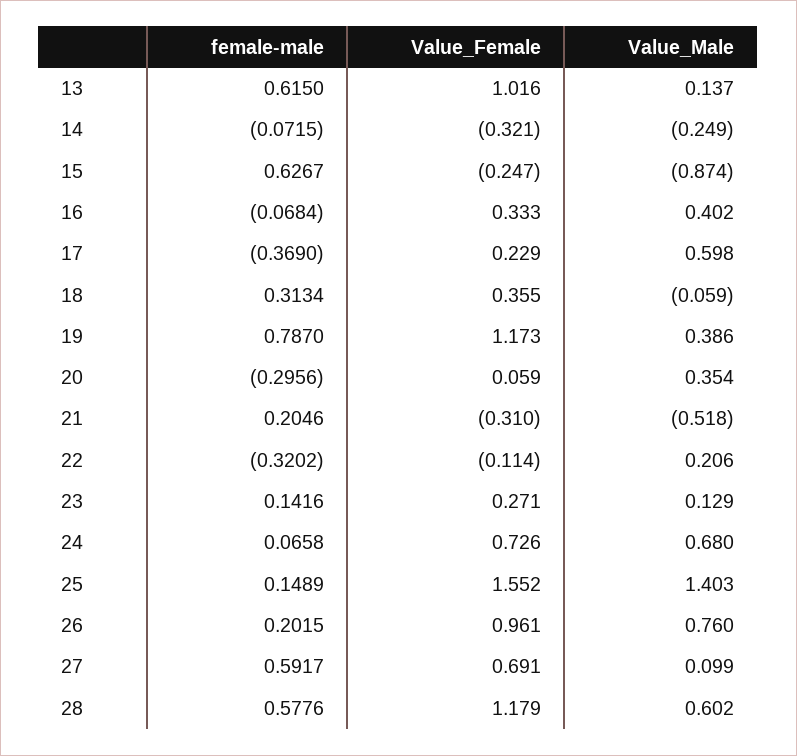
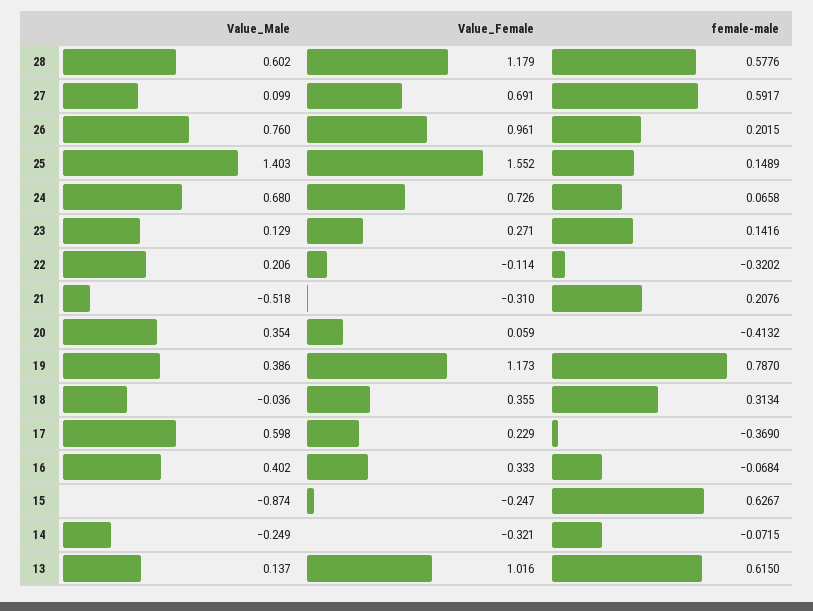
Value_Male, 18: -0.059 -> -0.036
female-male, 20: -0.2956 -> -0.4132
female-male, 21: 0.2046 -> 0.2076

